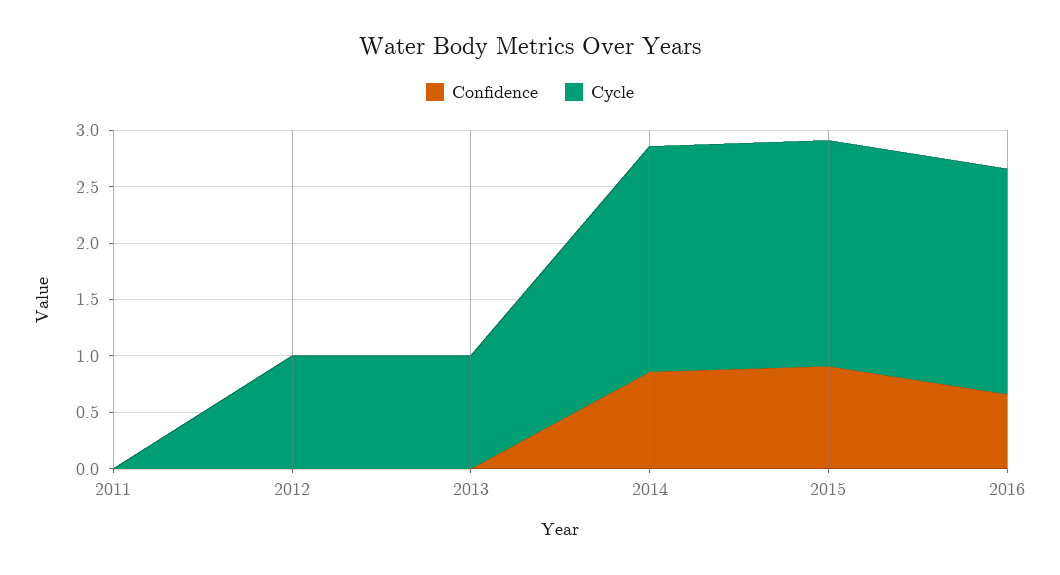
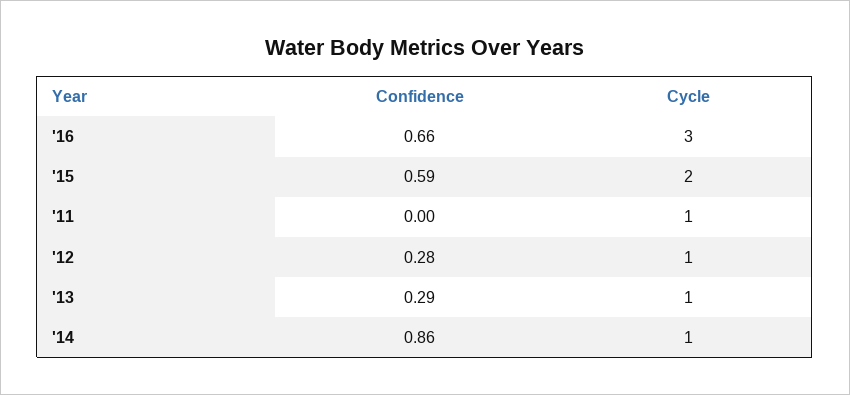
Cycle, 2011: 0 -> 1
Confidence, 2012: 0 -> 0.28
Confidence, 2013: 0 -> 0.29
Cycle, 2014: 2 -> 1
Confidence, 2015: 0.9 -> 0.59
Cycle, 2016: 2 -> 3

